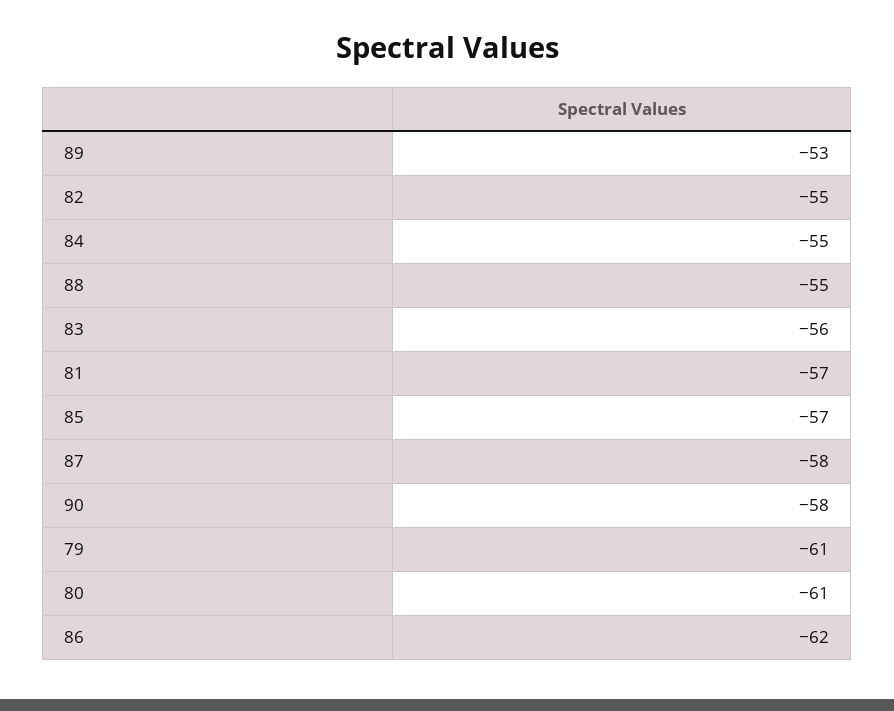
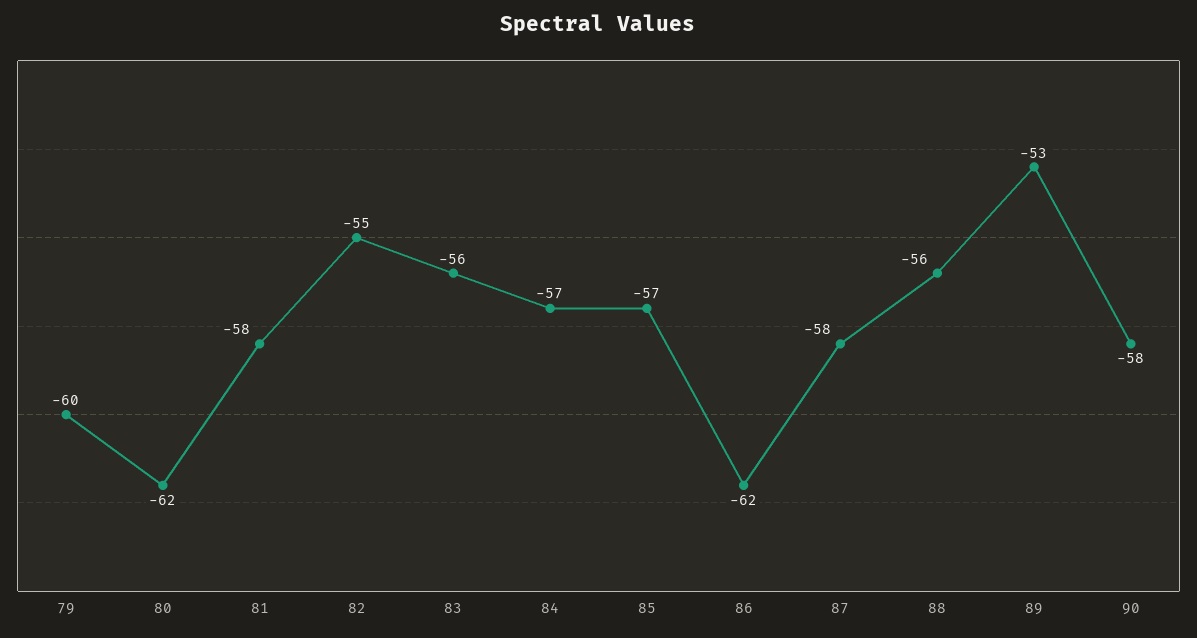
84: -55 -> -57
88: -55 -> -56
81: -57 -> -58
79: -61 -> -60
80: -61 -> -62

